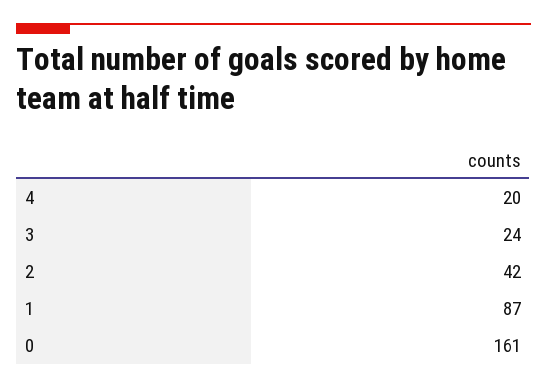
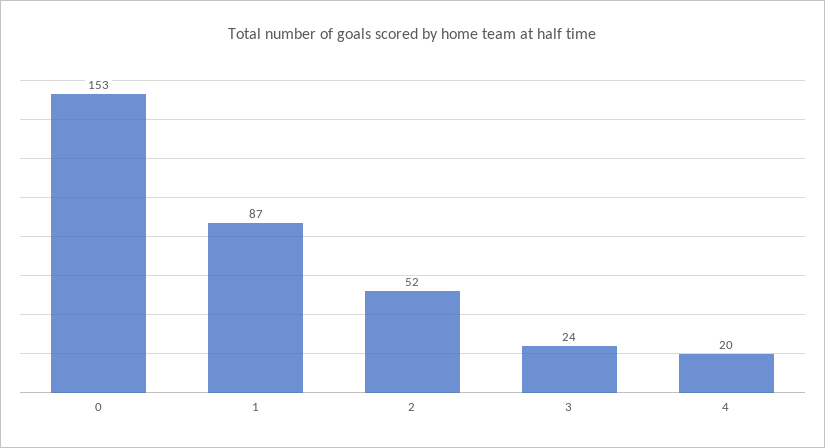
2: 42 -> 52
0: 161 -> 153

